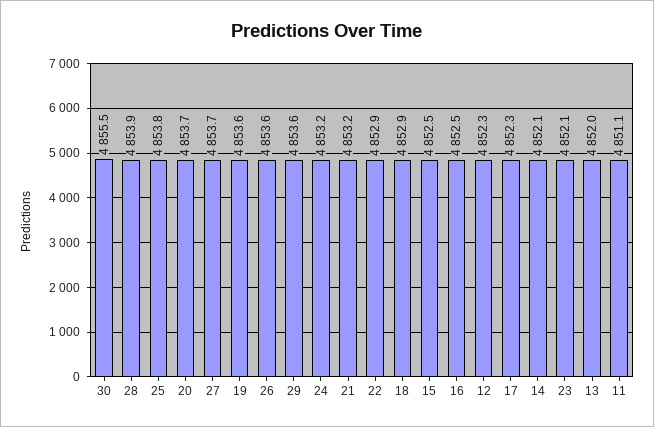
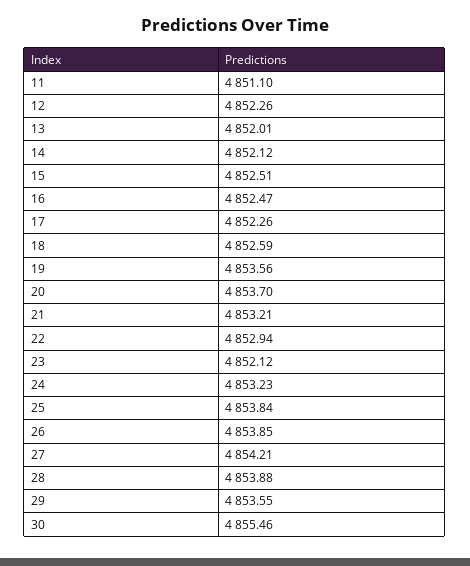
27: 4853.7 -> 4854.21
26: 4853.6 -> 4853.85
18: 4852.9 -> 4852.59

